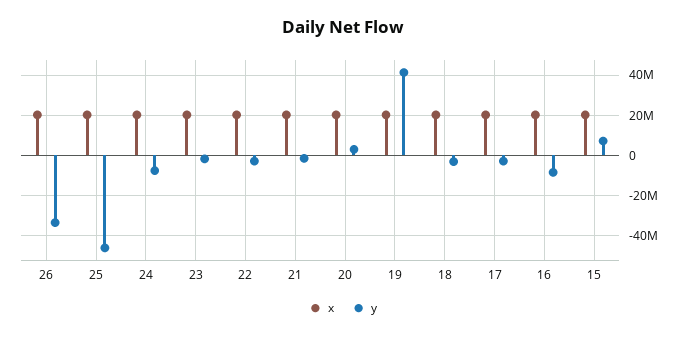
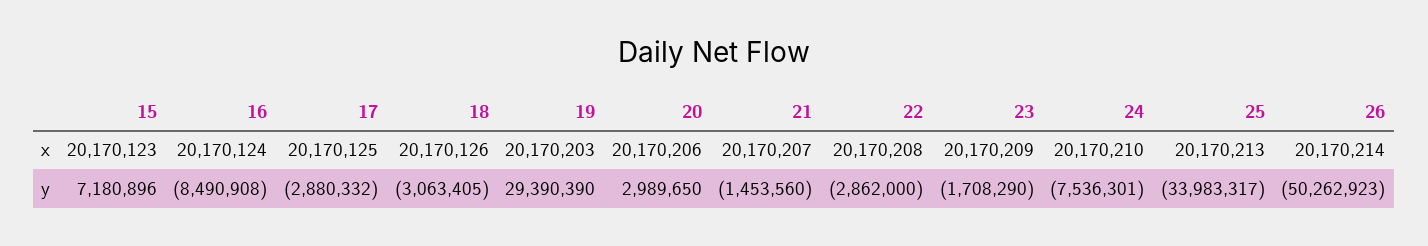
y, 26: -35000000 -> -50262923
y, 25: -45000000 -> -33983317
y, 19: 40000000 -> 29390390

